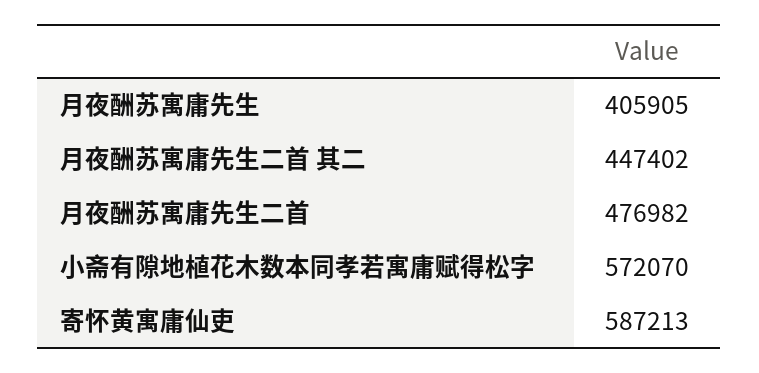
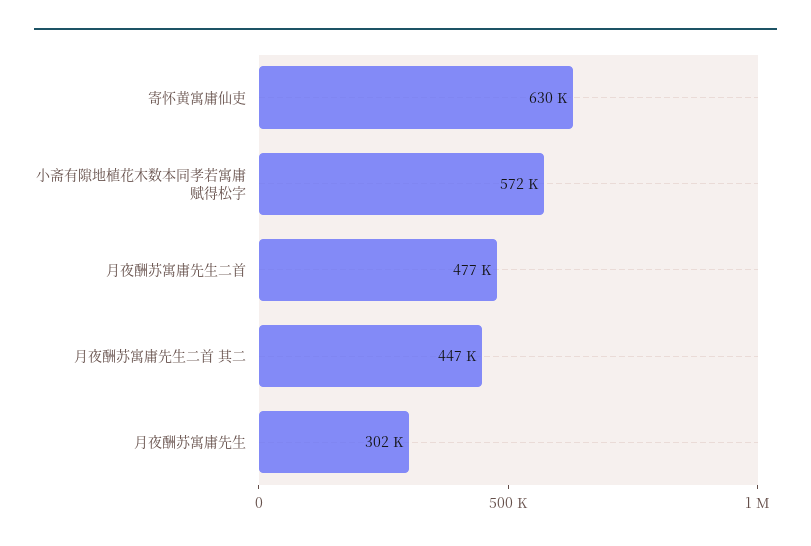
月夜酬苏寓庸先生: 405905 -> 302000
寄怀黄寓庸仙吏: 587213 -> 630000

